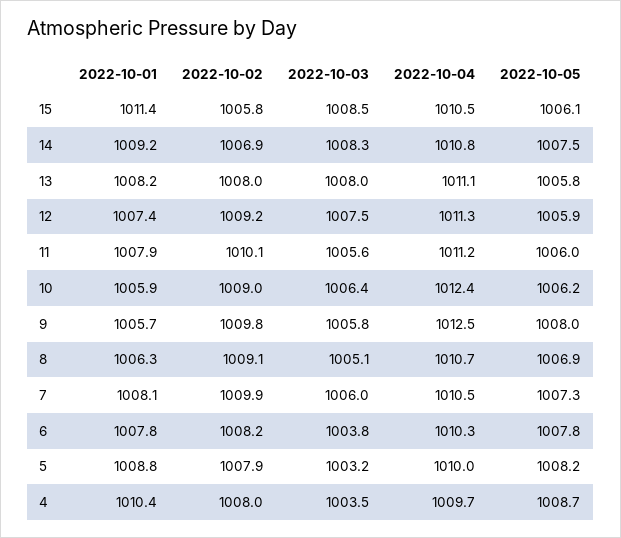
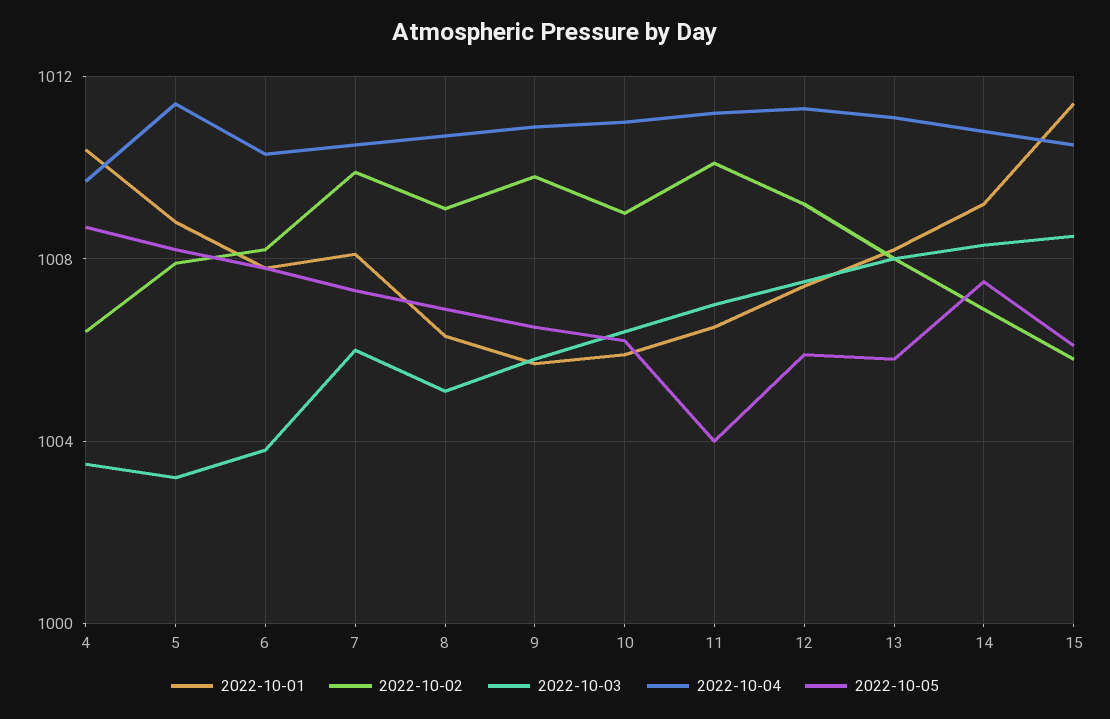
2022-10-01, 11: 1007.9 -> 1006.5
2022-10-03, 11: 1005.6 -> 1007
2022-10-05, 11: 1006 -> 1004
2022-10-04, 10: 1012.4 -> 1011
2022-10-04, 9: 1012.5 -> 1011
2022-10-05, 9: 1008 -> 1006.5
2022-10-04, 5: 1010 -> 1011.5
2022-10-02, 4: 1008 -> 1006.5

